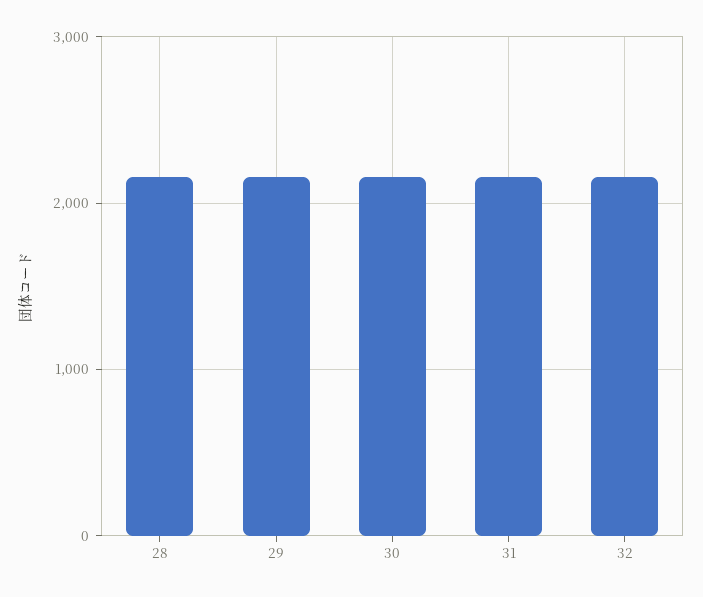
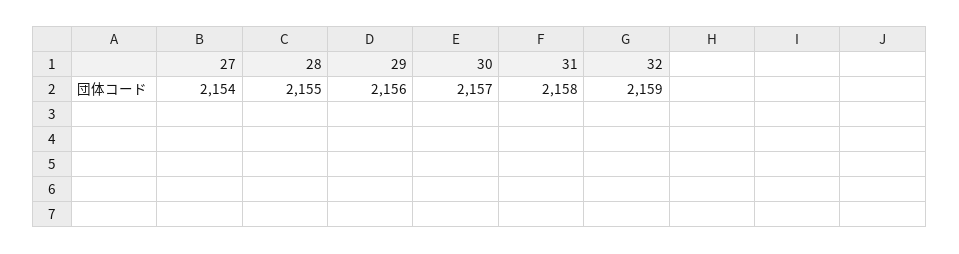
27: none -> 2154

